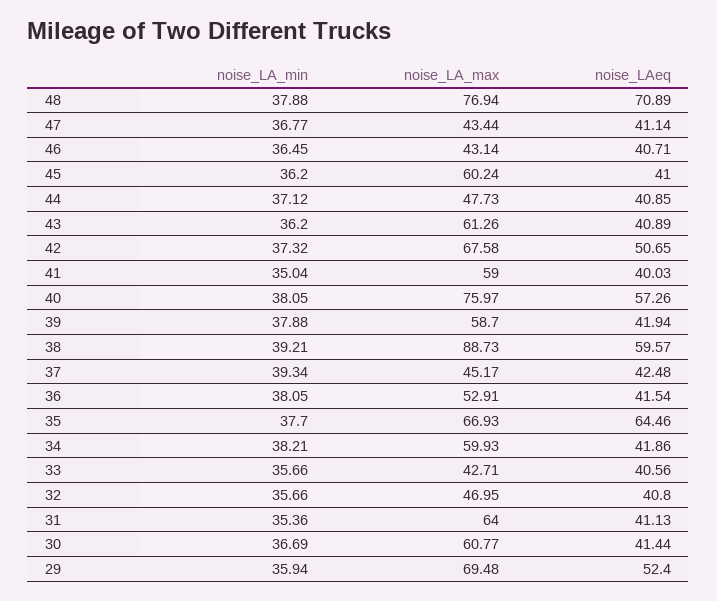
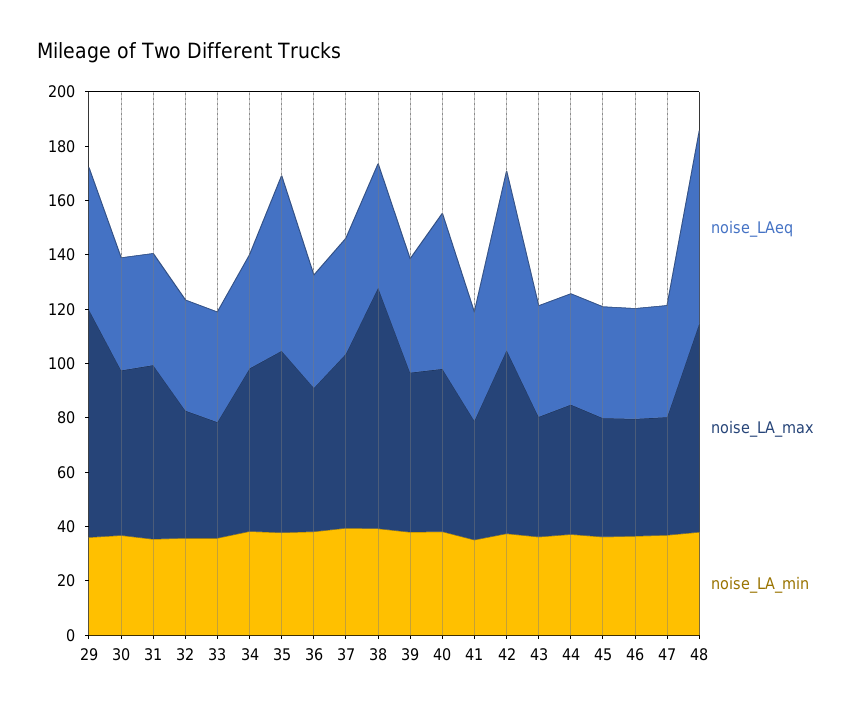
noise_LA_max, 45: 60.24 -> 45
noise_LA_max, 43: 61.26 -> 45
noise_LAeq, 42: 50.65 -> 65
noise_LA_max, 41: 59 -> 45
noise_LA_max, 40: 75.97 -> 60
noise_LAeq, 38: 59.57 -> 45
noise_LA_max, 37: 45.17 -> 65
noise_LA_max, 29: 69.48 -> 85

